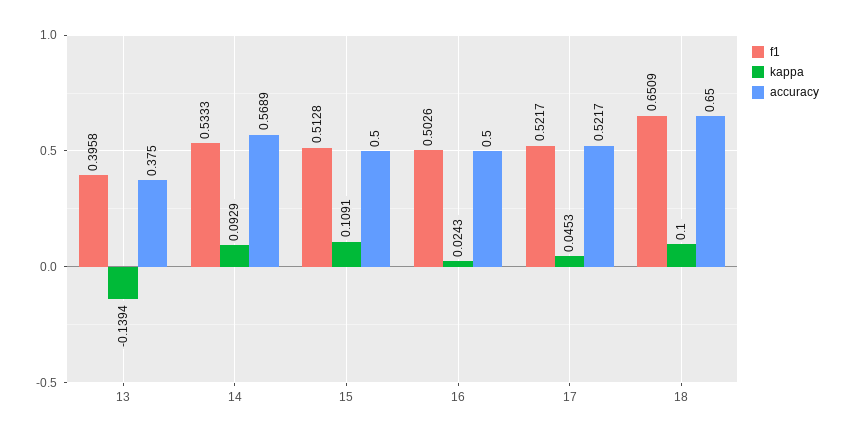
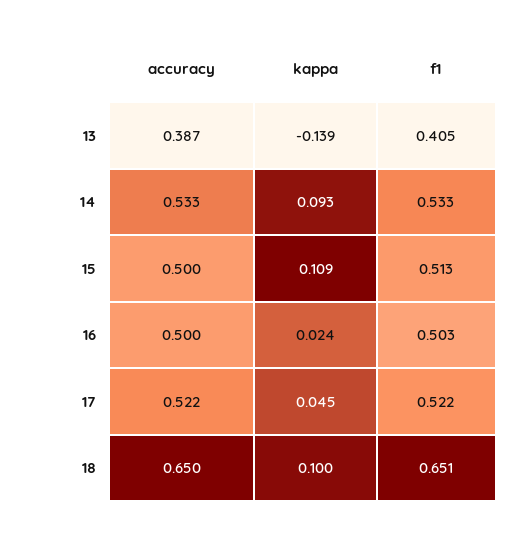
f1, 13: 0.3958 -> 0.405
accuracy, 13: 0.375 -> 0.387
accuracy, 14: 0.5689 -> 0.533

